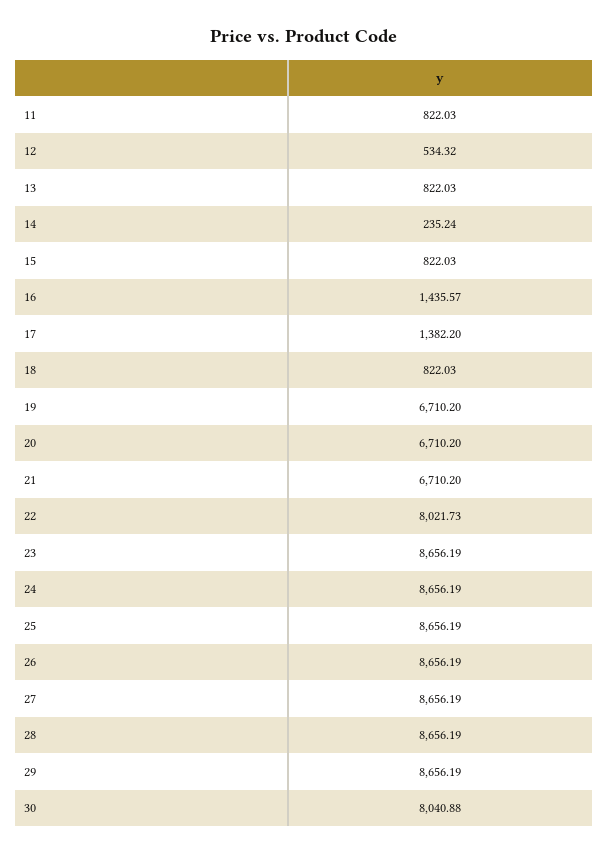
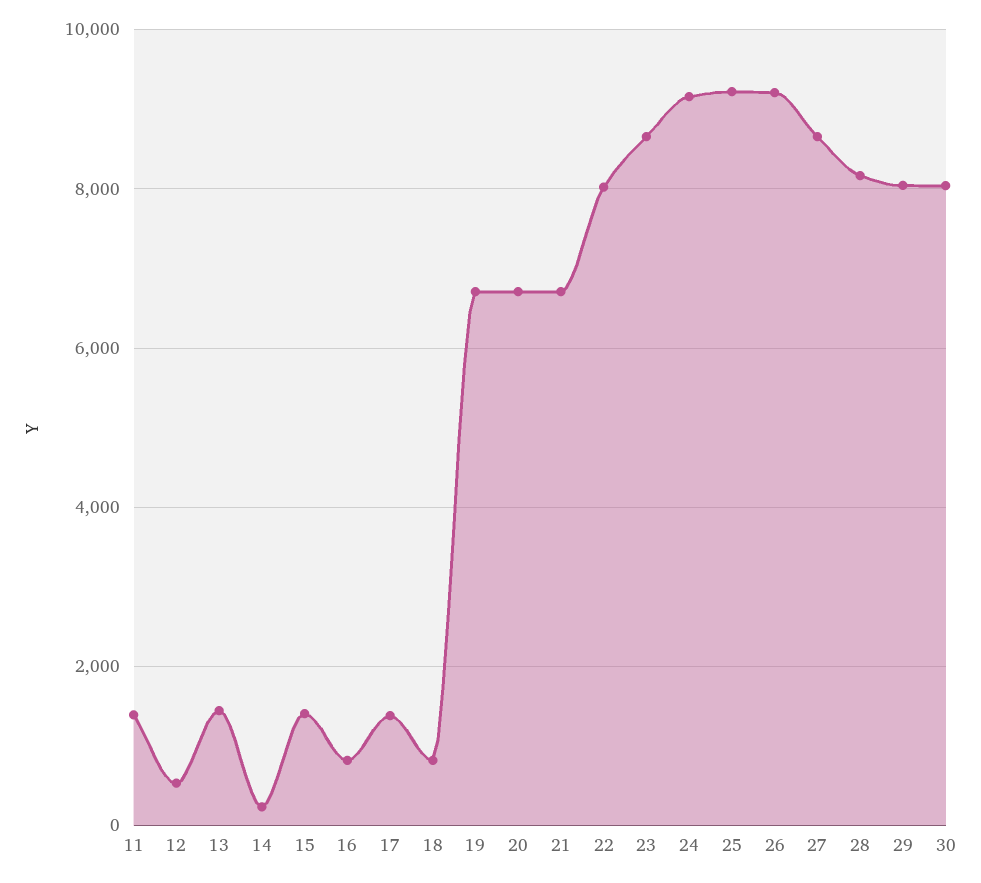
11: 822.03 -> 1400
13: 822.03 -> 1400
15: 822.03 -> 1400
16: 1435.57 -> 800
24: 8656.19 -> 9200
25: 8656.19 -> 9200
26: 8656.19 -> 9200
28: 8656.19 -> 8200
29: 8656.19 -> 8000

